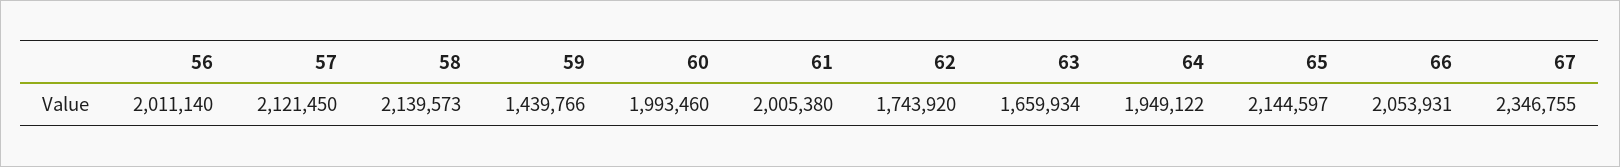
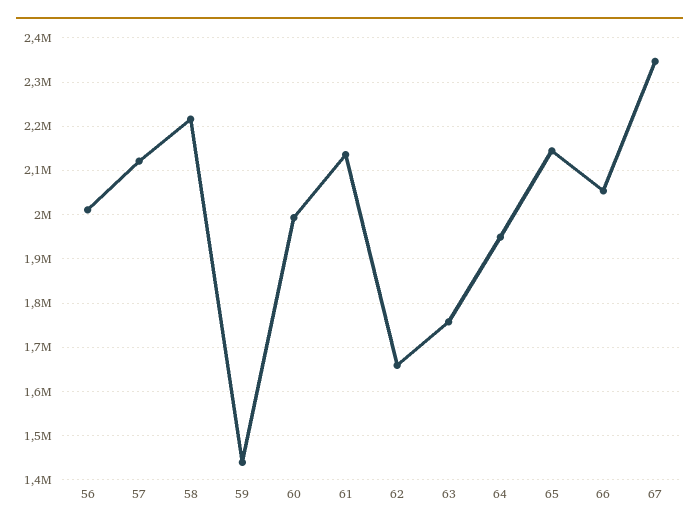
58: 2139573 -> 2220000
61: 2005380 -> 2140000
62: 1743920 -> 1660000
63: 1659934 -> 1760000

